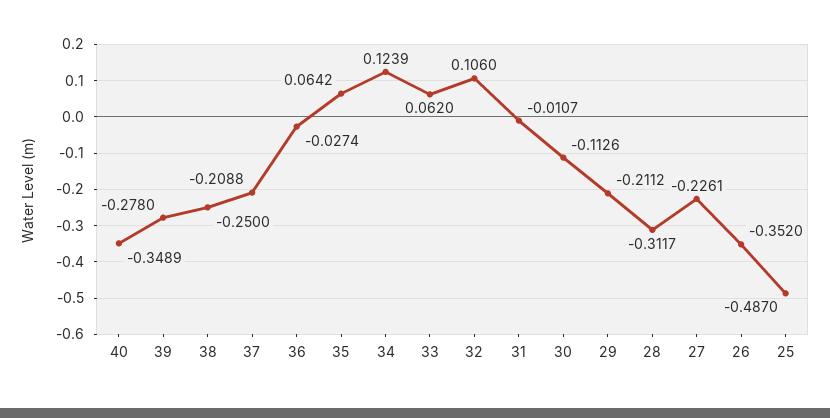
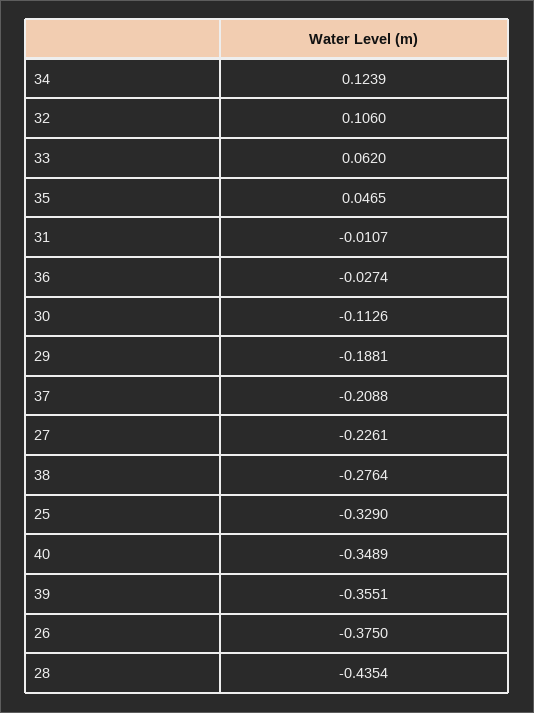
39: -0.278 -> -0.3551
38: -0.25 -> -0.2764
35: 0.0642 -> 0.0465
29: -0.2112 -> -0.1881
28: -0.3117 -> -0.4354
26: -0.352 -> -0.375
25: -0.487 -> -0.329

